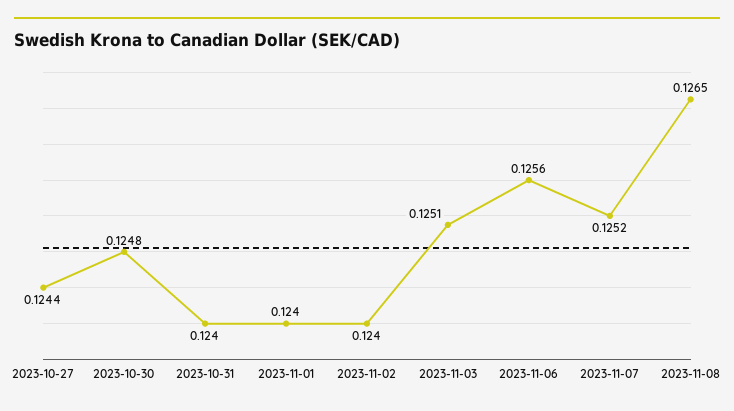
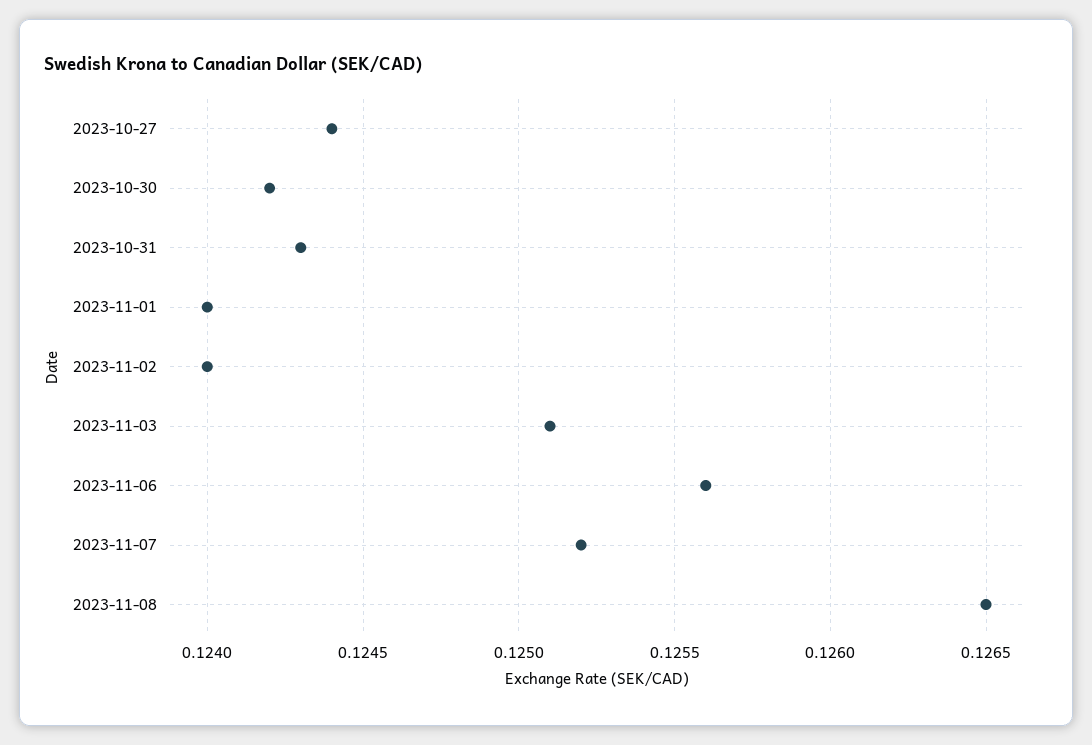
2023-10-30: 0.1248 -> 0.1242
2023-10-31: 0.124 -> 0.1243

